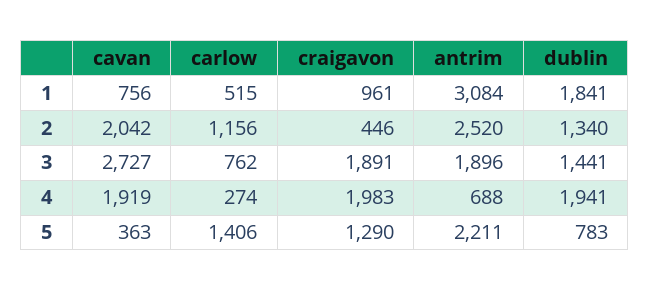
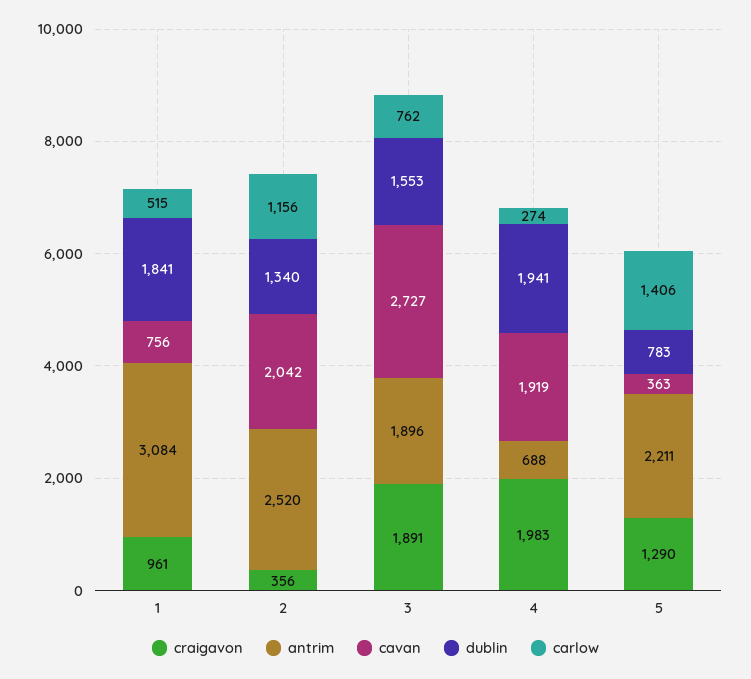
craigavon, 2: 446 -> 356
dublin, 3: 1441 -> 1553

